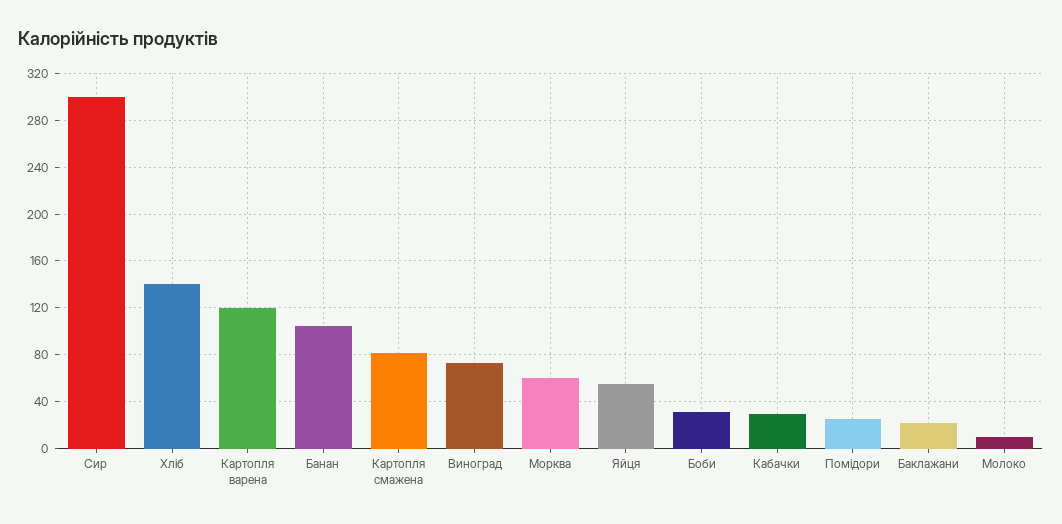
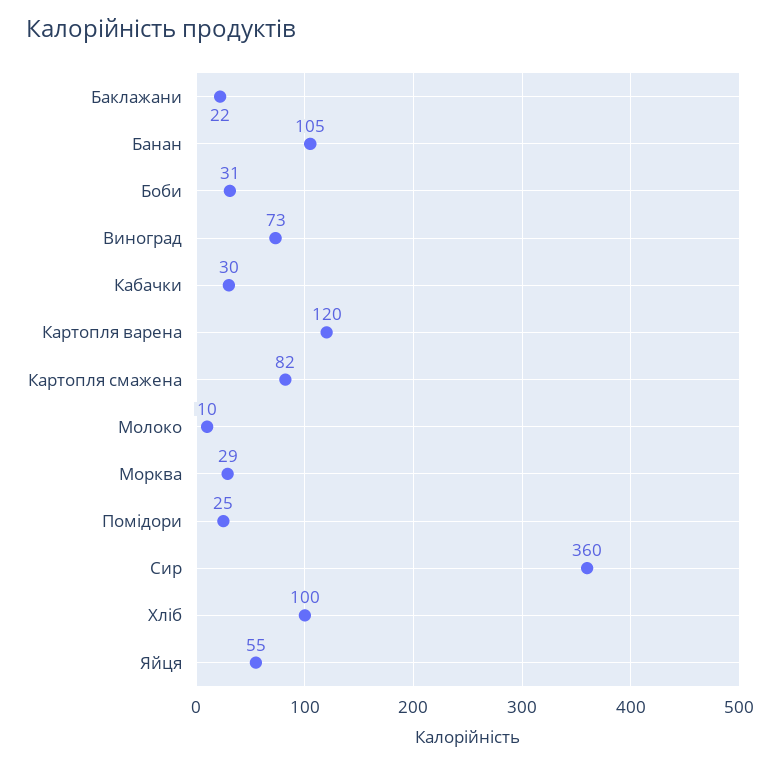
Сир: 300 -> 360
Хліб: 140 -> 100
Морква: 60 -> 29

